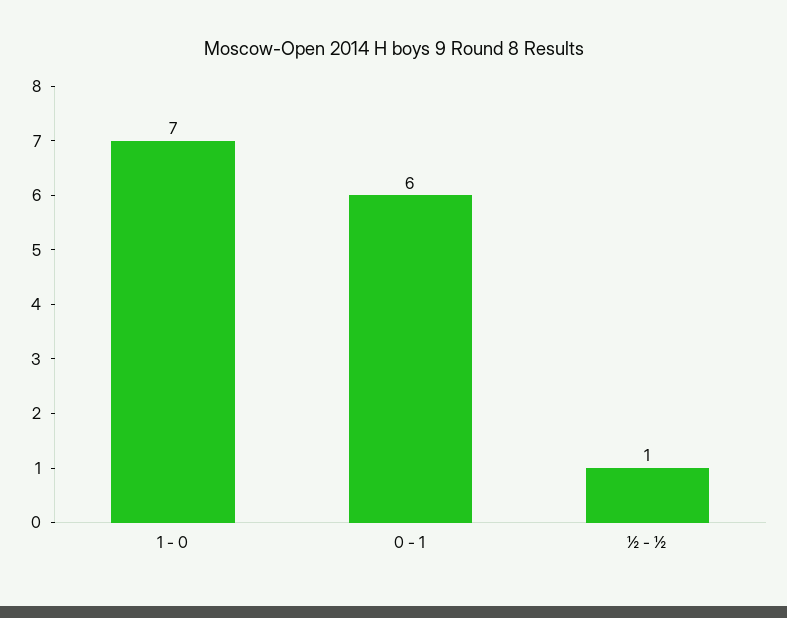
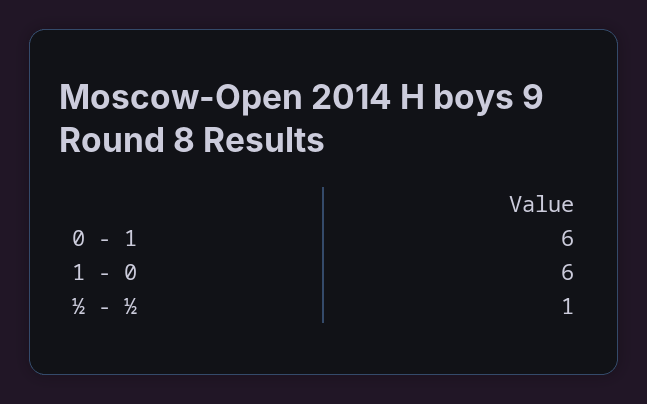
1 - 0: 7 -> 6

